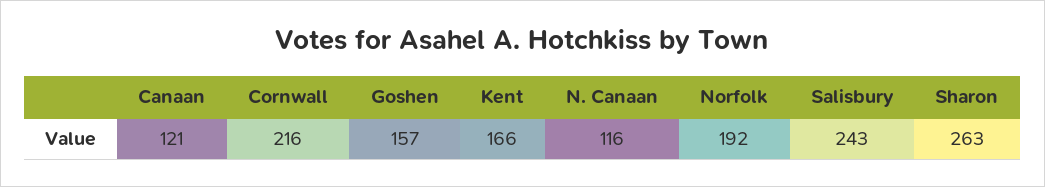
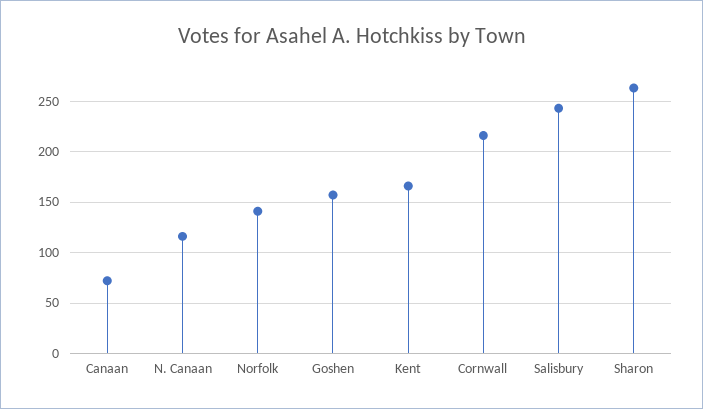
Canaan: 121 -> 70
Norfolk: 192 -> 140

